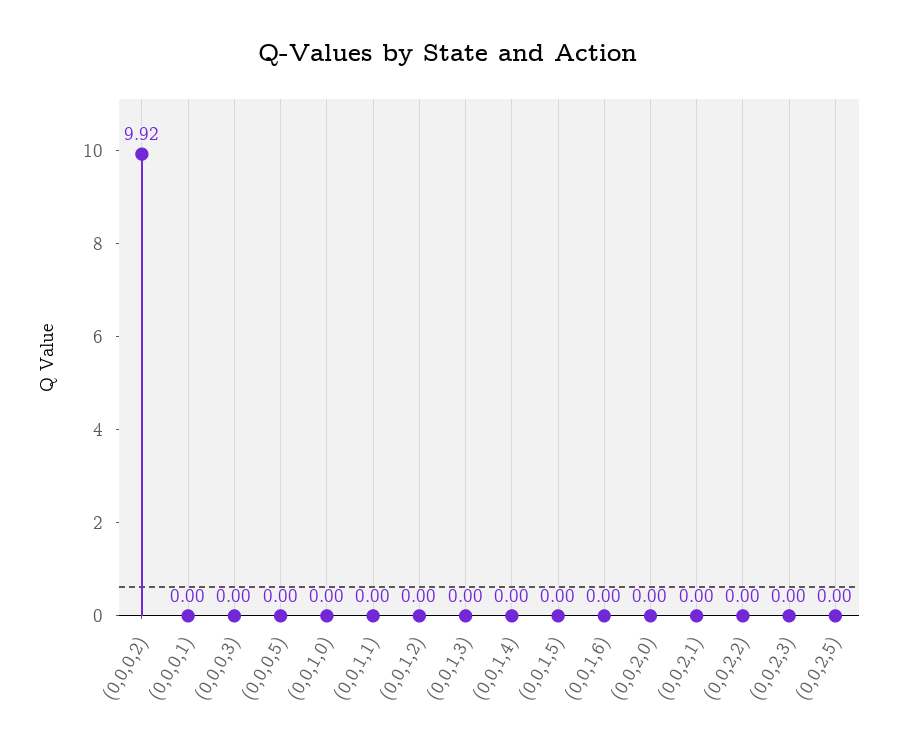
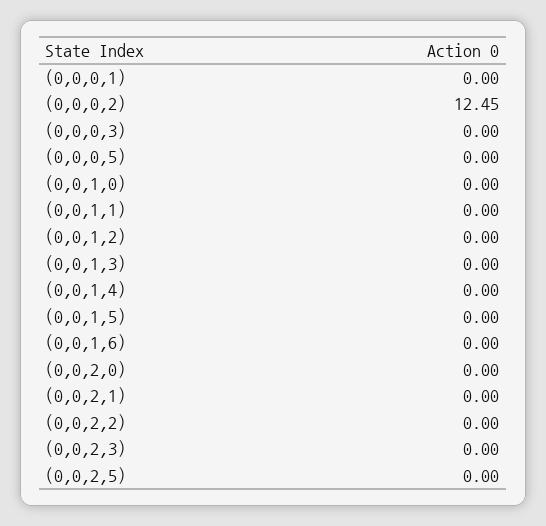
(0,0,0,2): 9.92 -> 12.45

